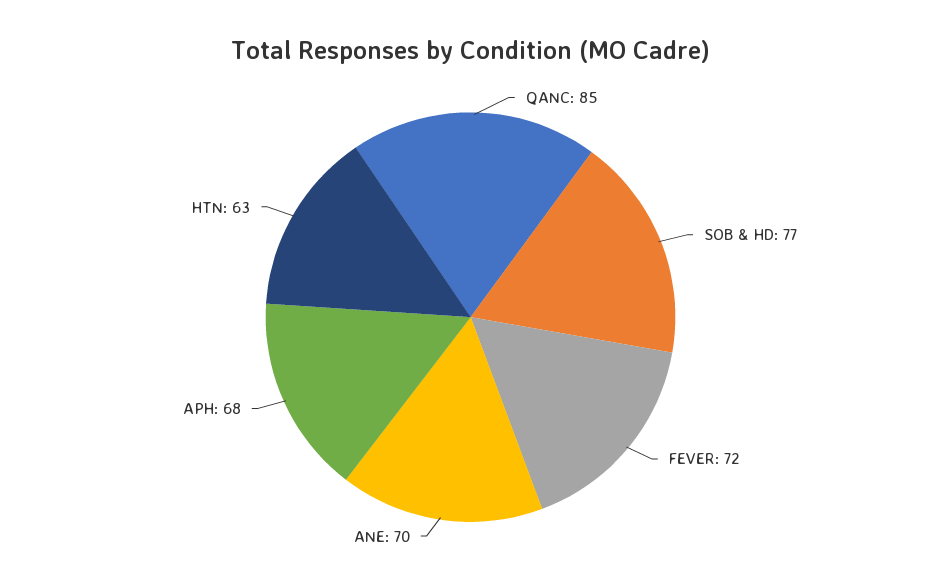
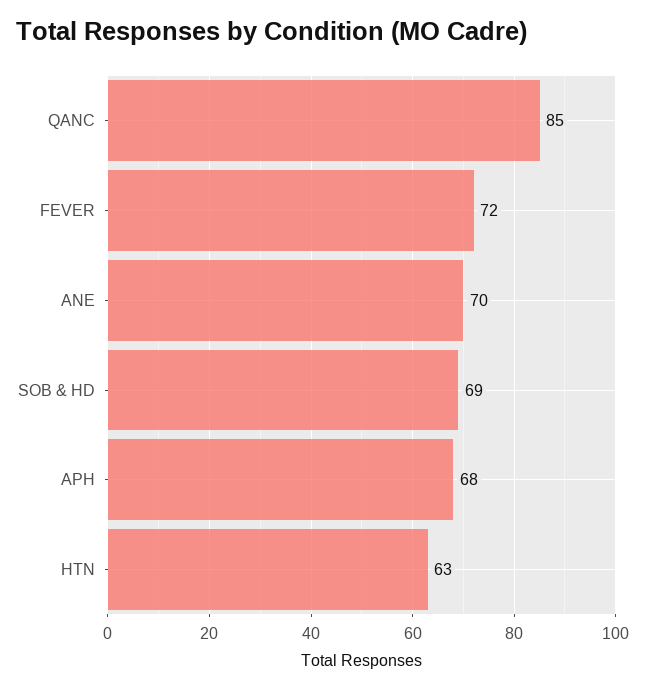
SOB & HD: 77 -> 69

